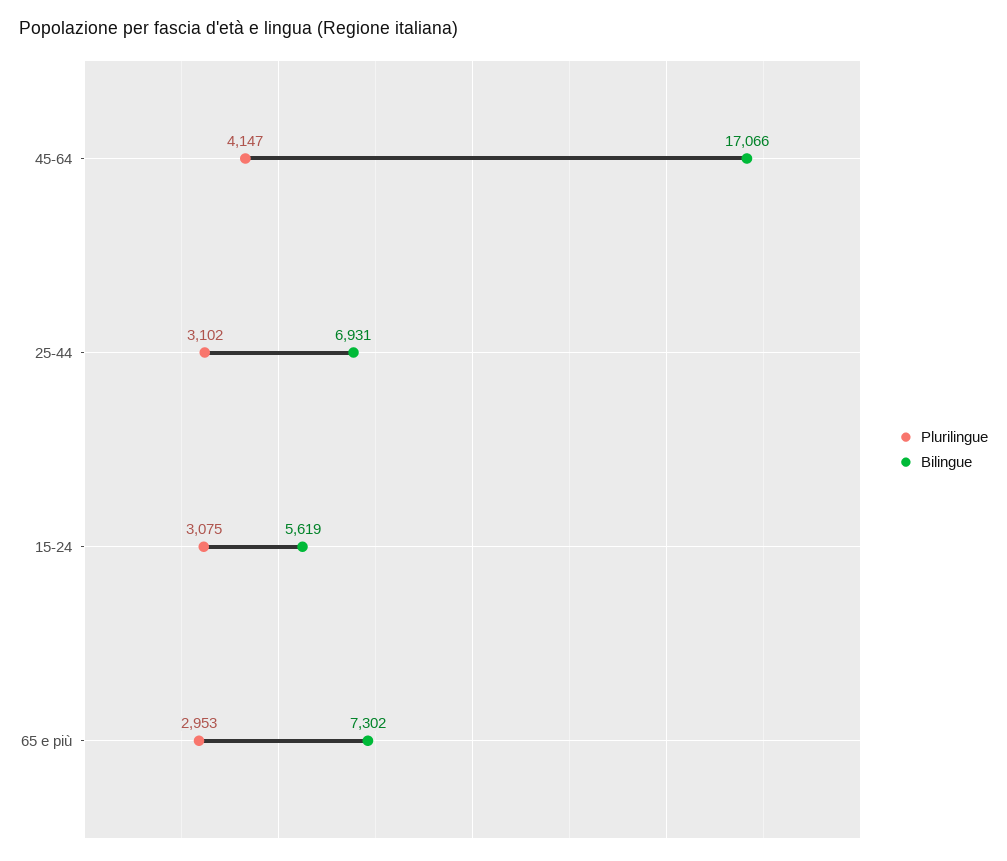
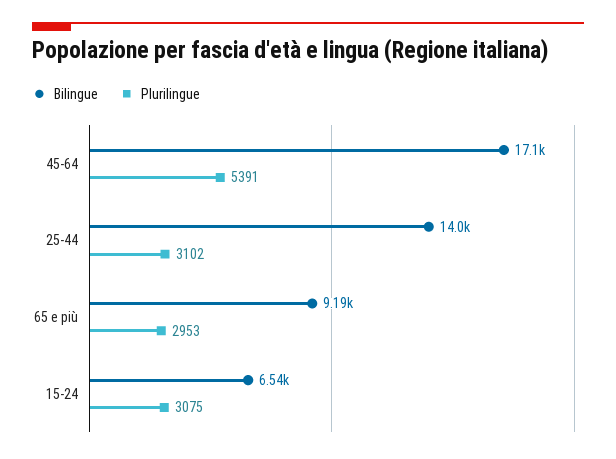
Plurilingue, 45-64: 4147 -> 5391
Bilingue, 25-44: 6931 -> 14000
Bilingue, 15-24: 5619 -> 6540
Bilingue, 65 e più: 7302 -> 9190

